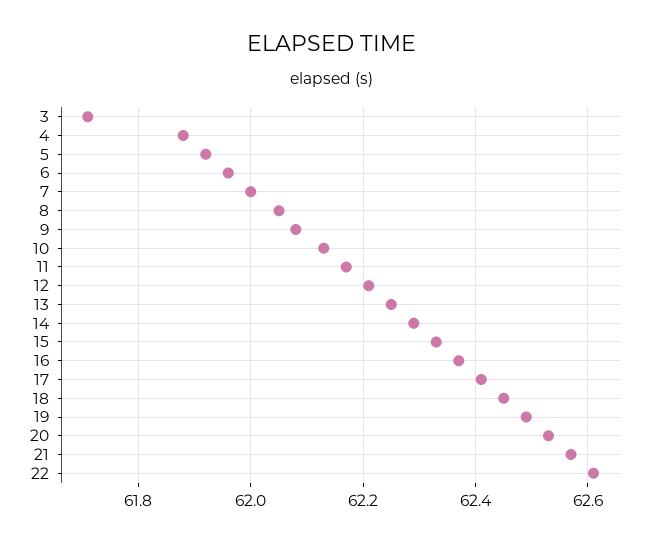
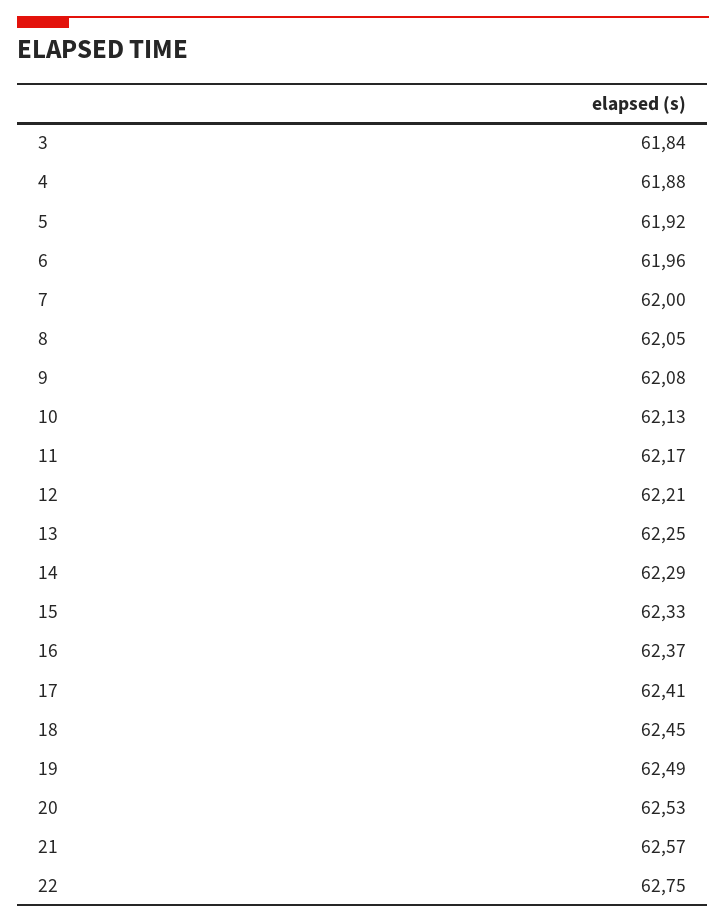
3: 61.7 -> 61.84
22: 62.6 -> 62.75

